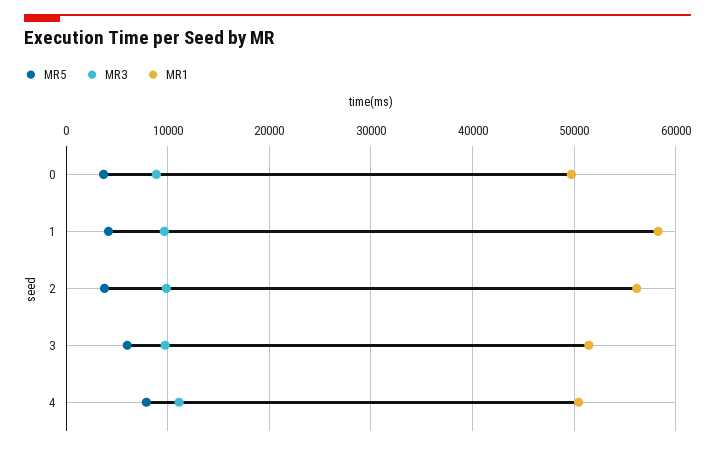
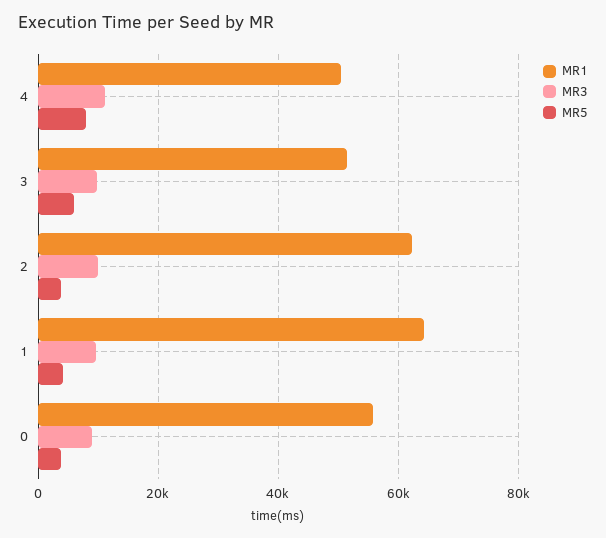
MR1, 0: 50000 -> 56000
MR1, 1: 58000 -> 64000
MR1, 2: 56000 -> 62000

